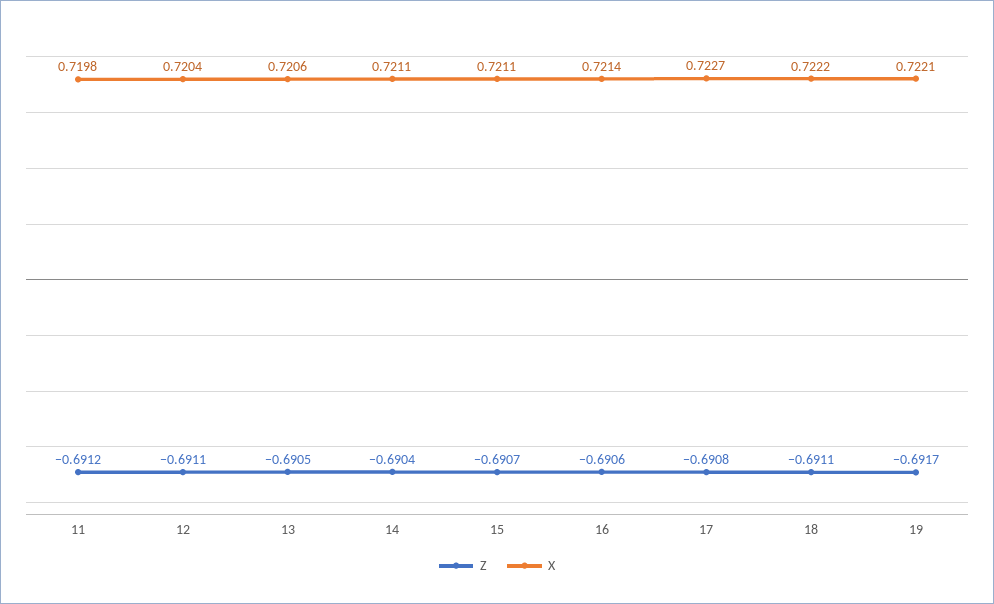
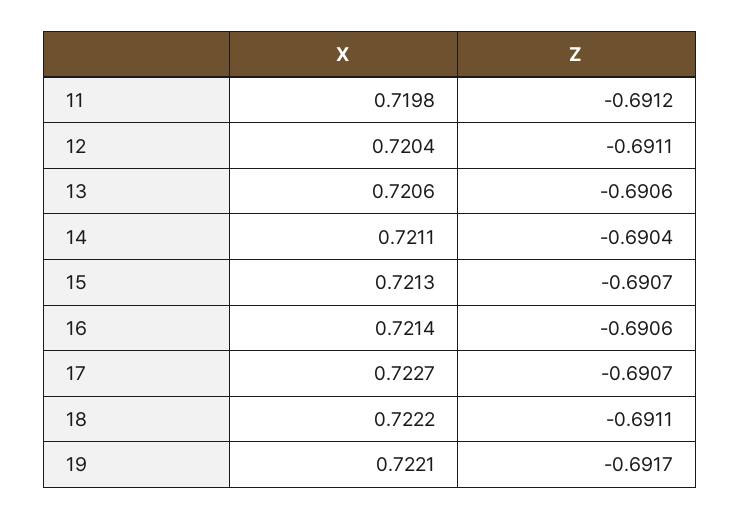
Z, 13: -0.6905 -> -0.6906
X, 15: 0.7211 -> 0.7213
Z, 17: -0.6908 -> -0.6907

